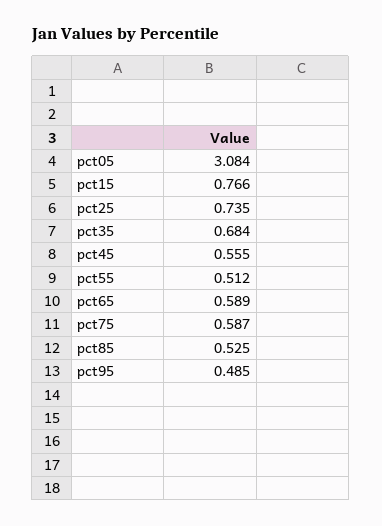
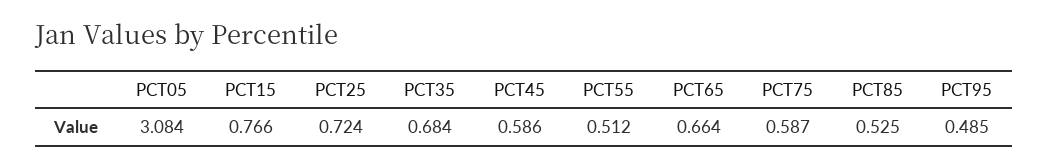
pct25: 0.735 -> 0.724
pct45: 0.555 -> 0.586
pct65: 0.589 -> 0.664

